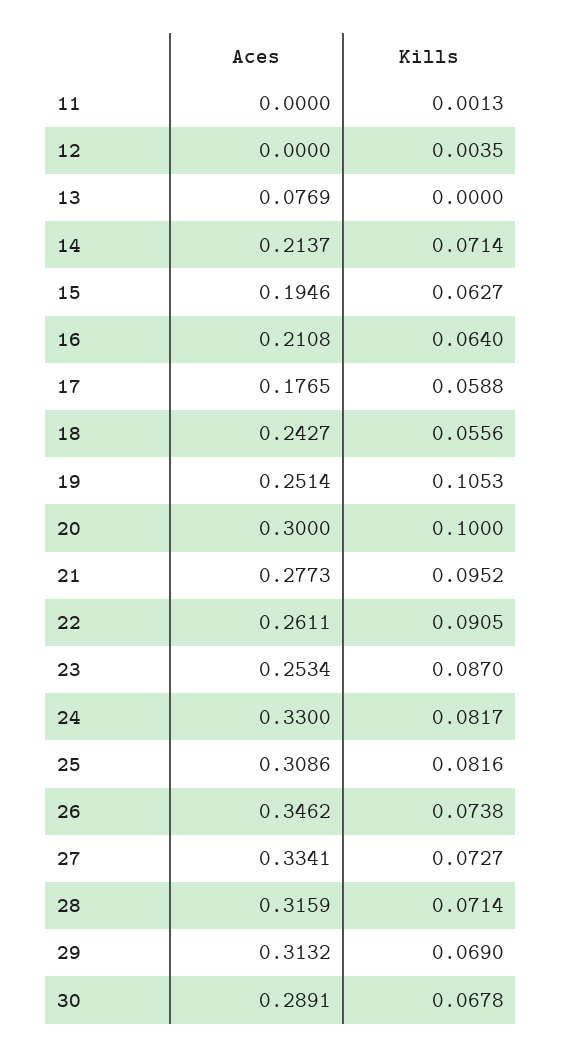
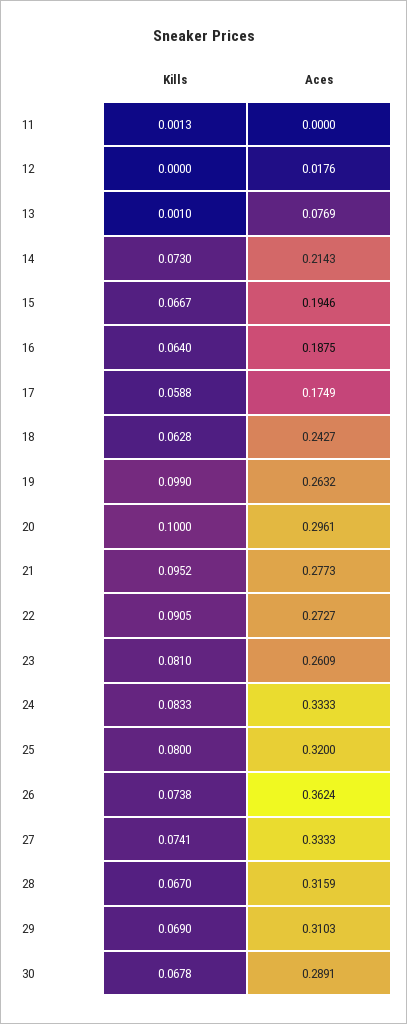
Aces, 12: 0 -> 0.0176
Kills, 12: 0.0035 -> 0
Kills, 13: 0 -> 0.001
Aces, 14: 0.2137 -> 0.2143
Kills, 14: 0.0714 -> 0.073
Kills, 15: 0.0627 -> 0.0667
Aces, 16: 0.2108 -> 0.1875
Aces, 17: 0.1765 -> 0.1749
Kills, 18: 0.0556 -> 0.0628
Aces, 19: 0.2514 -> 0.2632
Kills, 19: 0.1053 -> 0.099
Aces, 20: 0.3 -> 0.2961
Aces, 22: 0.2611 -> 0.2727
Aces, 23: 0.2534 -> 0.2609
Kills, 23: 0.087 -> 0.081
Aces, 24: 0.33 -> 0.3333
Kills, 24: 0.0817 -> 0.0833
Aces, 25: 0.3086 -> 0.32
Kills, 25: 0.0816 -> 0.08
Aces, 26: 0.3462 -> 0.3624
Aces, 27: 0.3341 -> 0.3333
Kills, 27: 0.0727 -> 0.0741
Kills, 28: 0.0714 -> 0.067
Aces, 29: 0.3132 -> 0.3103

